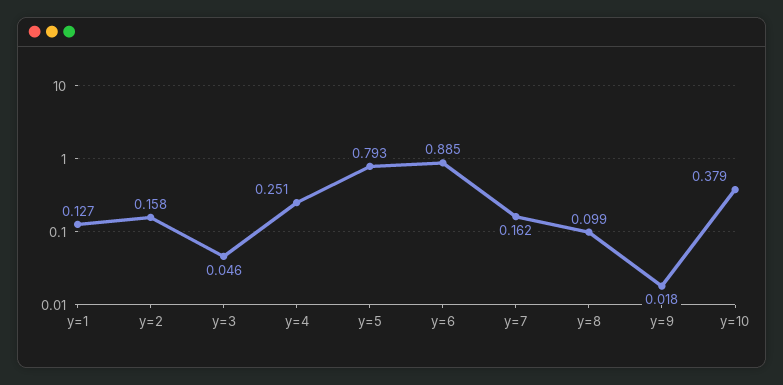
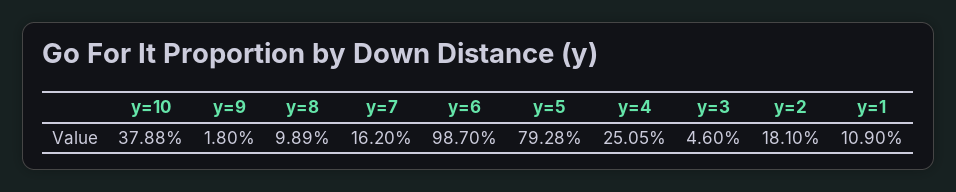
y=1: 0.127 -> 0.109
y=2: 0.158 -> 0.181
y=6: 0.885 -> 0.987

